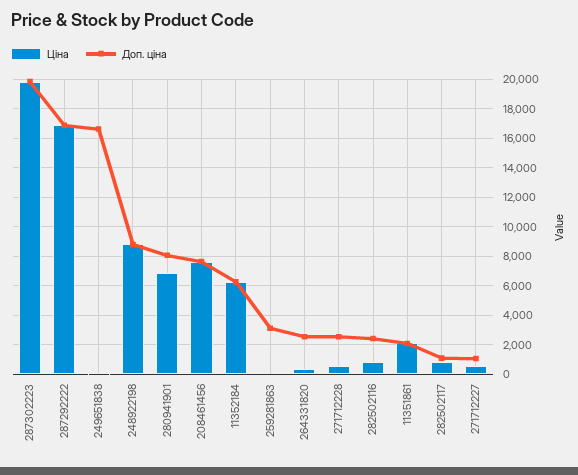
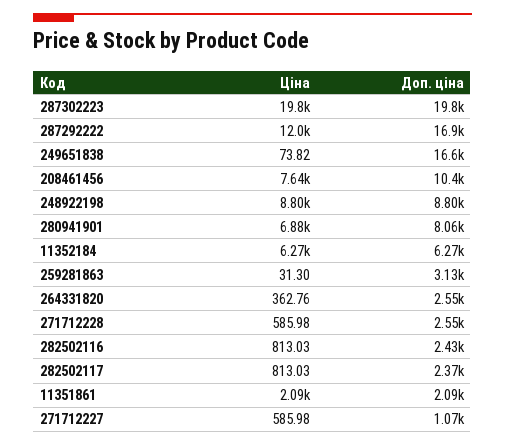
Ціна, 287292222: 17000 -> 12000
Доп. ціна, 208461456: 7500 -> 10400
Доп. ціна, 282502117: 1000 -> 2370

